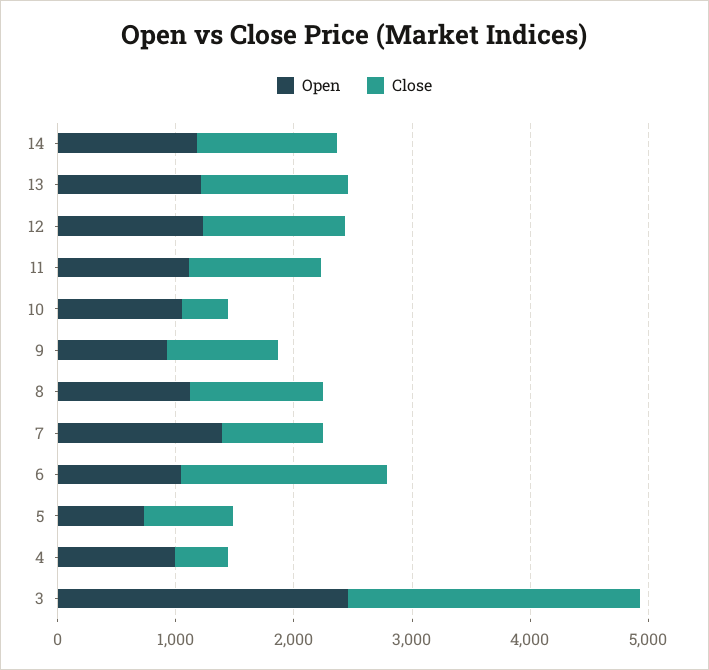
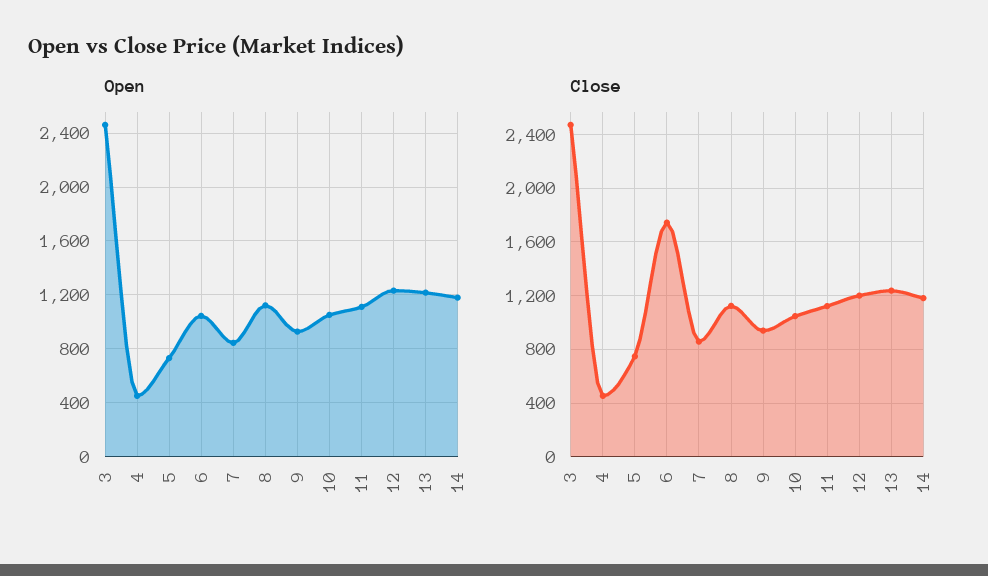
Close, 10: 400 -> 1050
Open, 7: 1400 -> 850
Open, 4: 1000 -> 450

